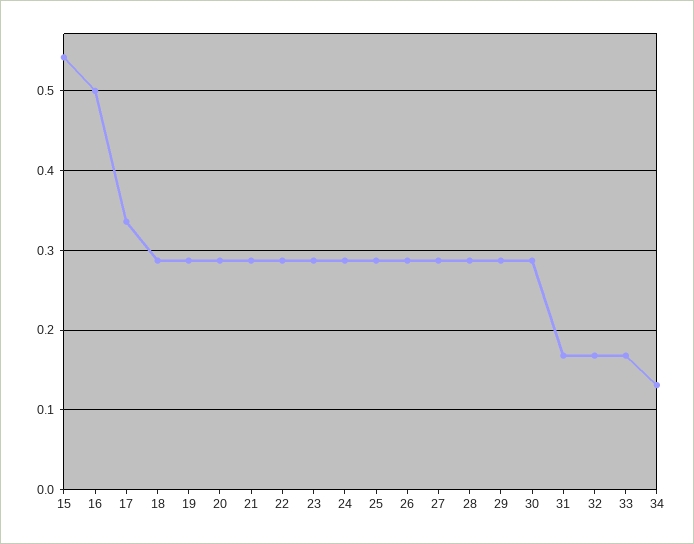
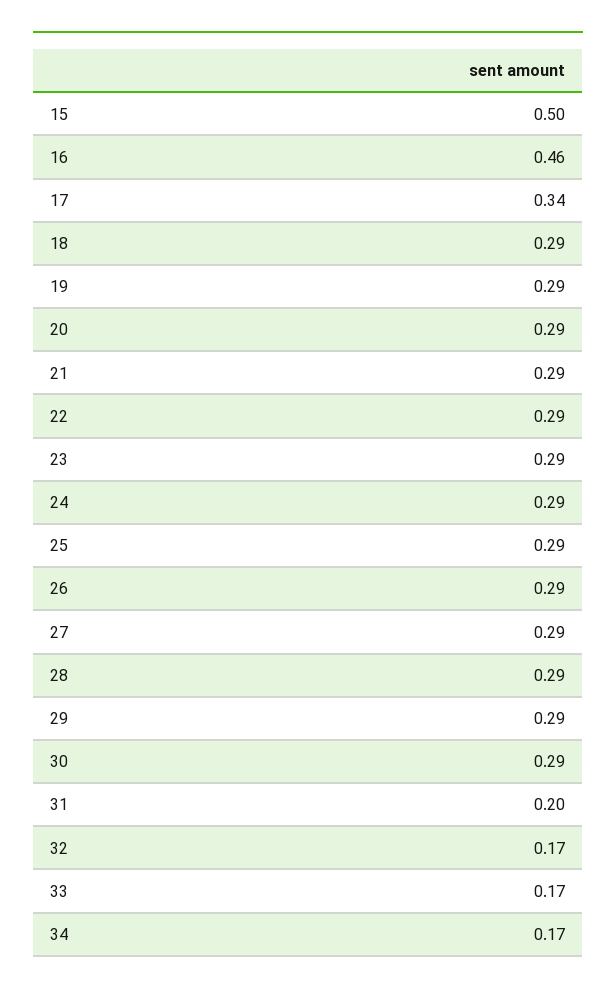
15: 0.54 -> 0.5
16: 0.5 -> 0.46
31: 0.17 -> 0.2
34: 0.13 -> 0.17

